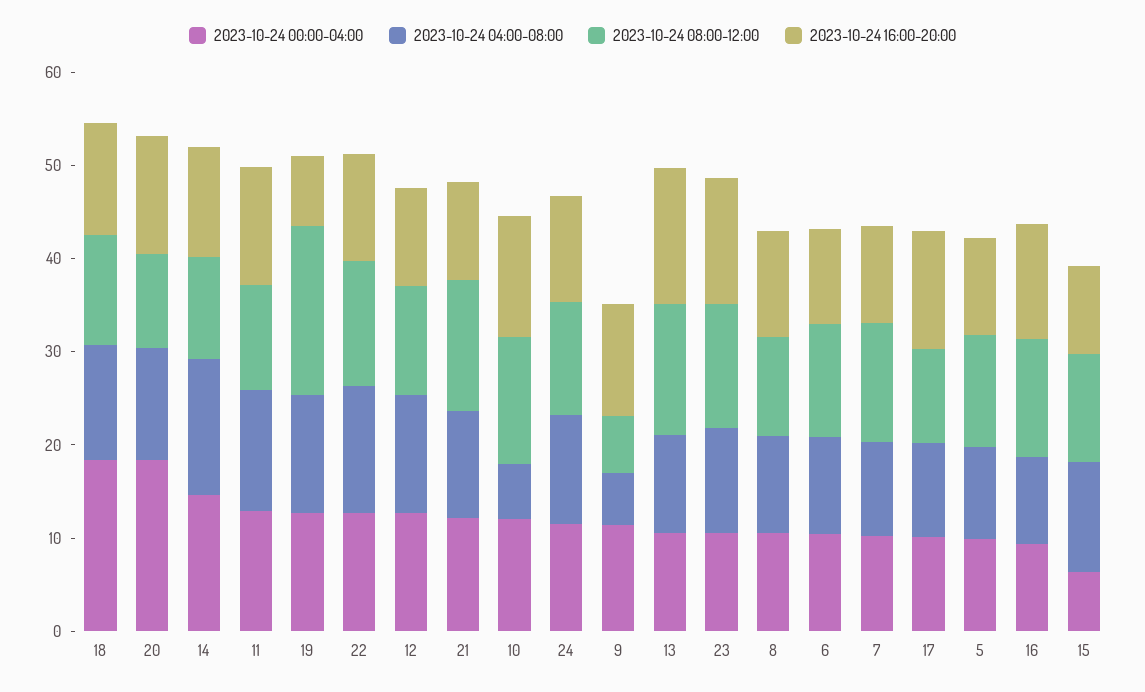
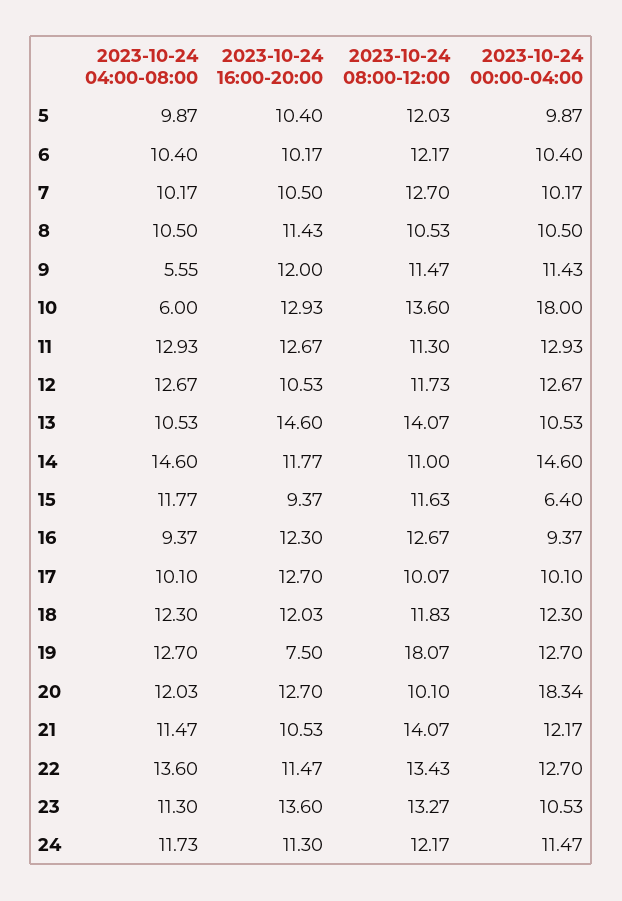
2023-10-24 00:00-04:00, 18: 18 -> 12.3
2023-10-24 00:00-04:00, 10: 12 -> 18
2023-10-24 08:00-12:00, 9: 6 -> 11.47

